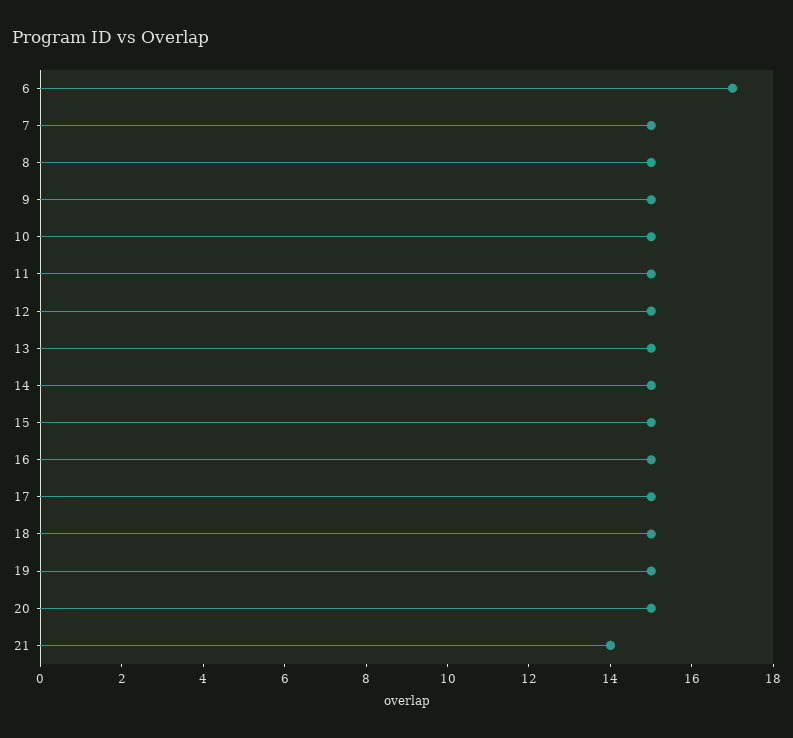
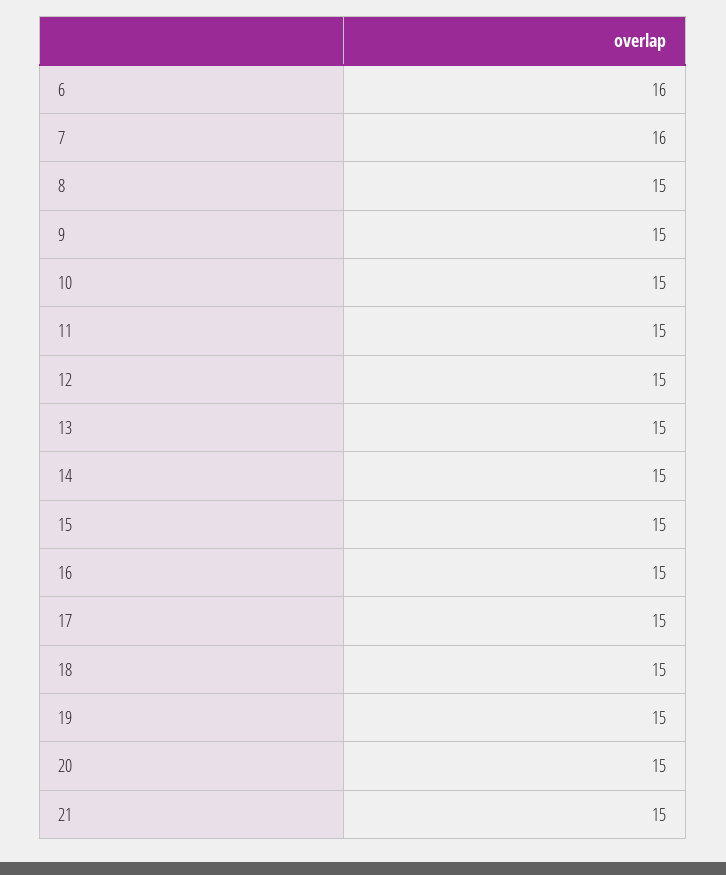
6: 17 -> 16
7: 15 -> 16
21: 14 -> 15

